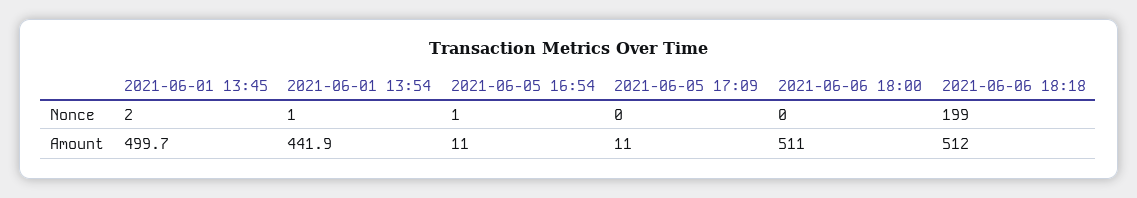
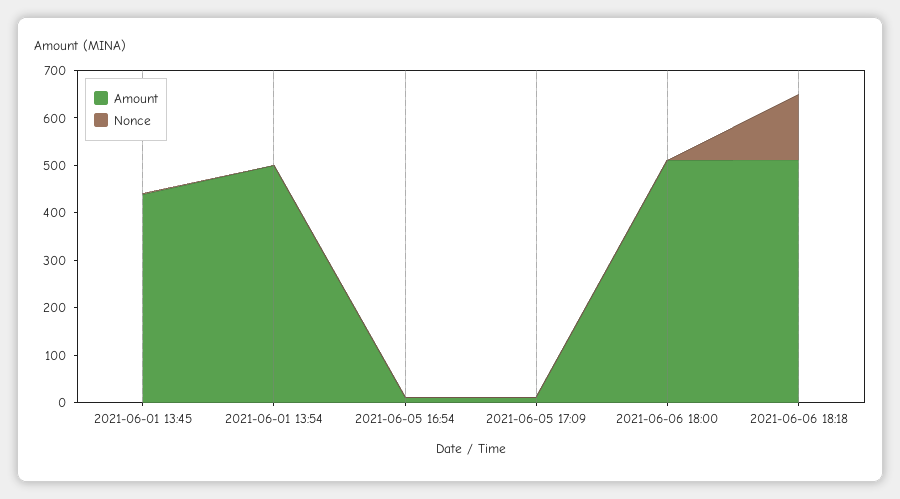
Nonce, 2021-06-06 18:18: 199 -> 140
Amount, 2021-06-01 13:45: 499.7 -> 440
Amount, 2021-06-01 13:54: 441.9 -> 500

